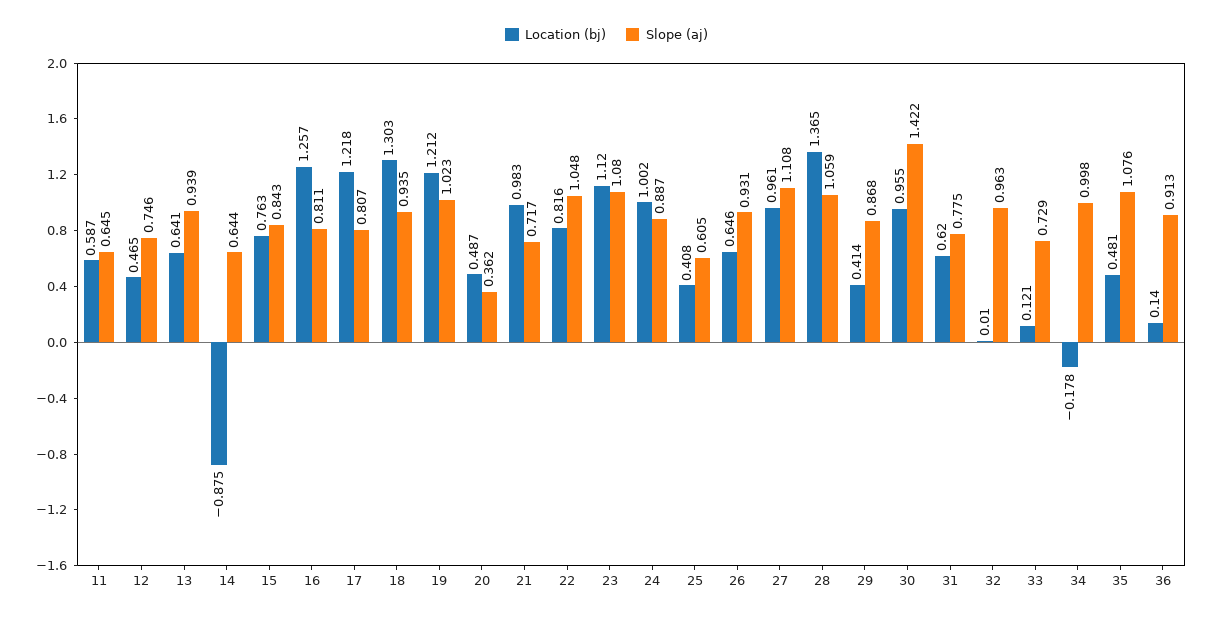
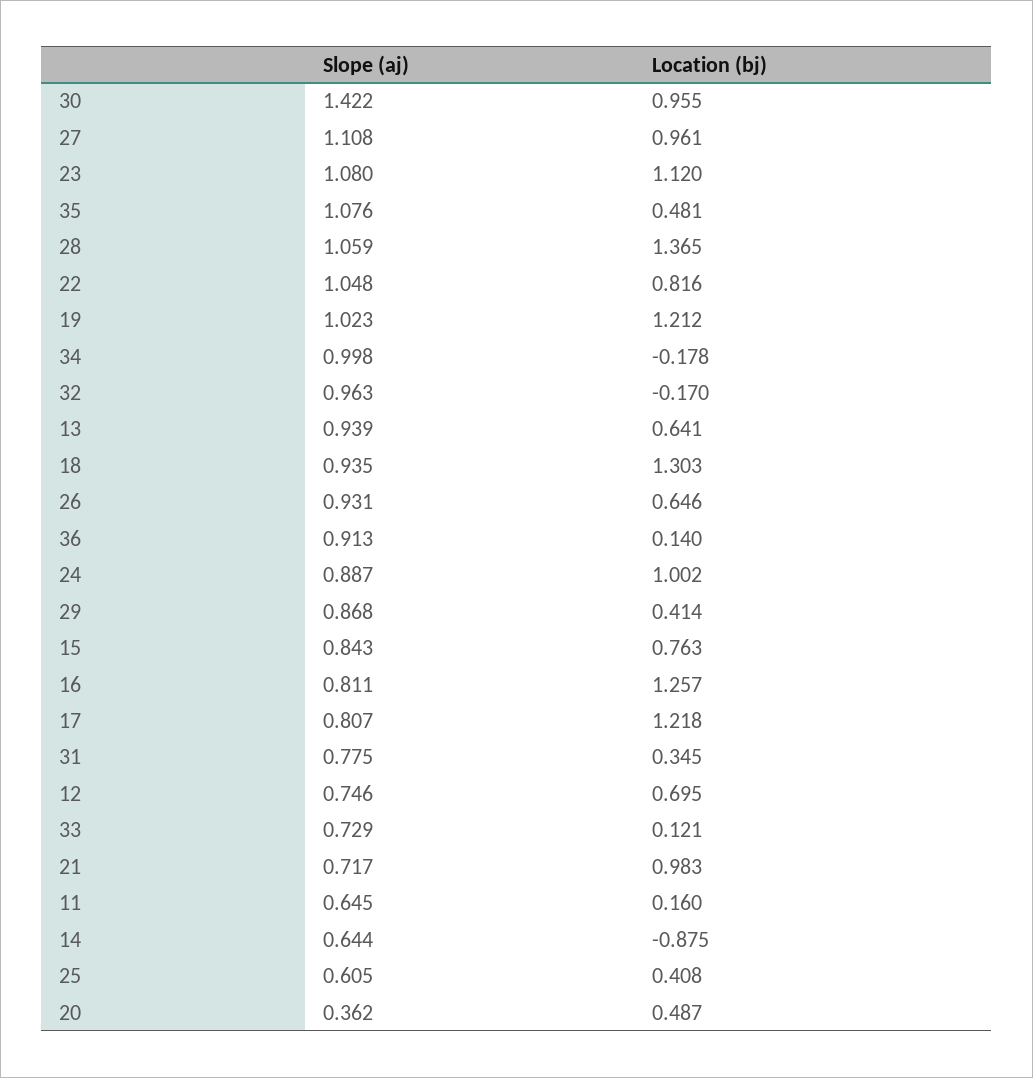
Location (bj), 11: 0.587 -> 0.16
Location (bj), 12: 0.465 -> 0.695
Location (bj), 31: 0.62 -> 0.345
Location (bj), 32: 0.01 -> -0.17

